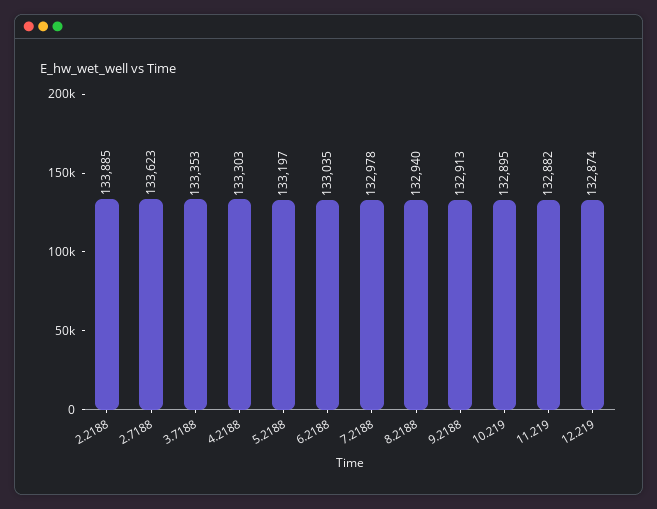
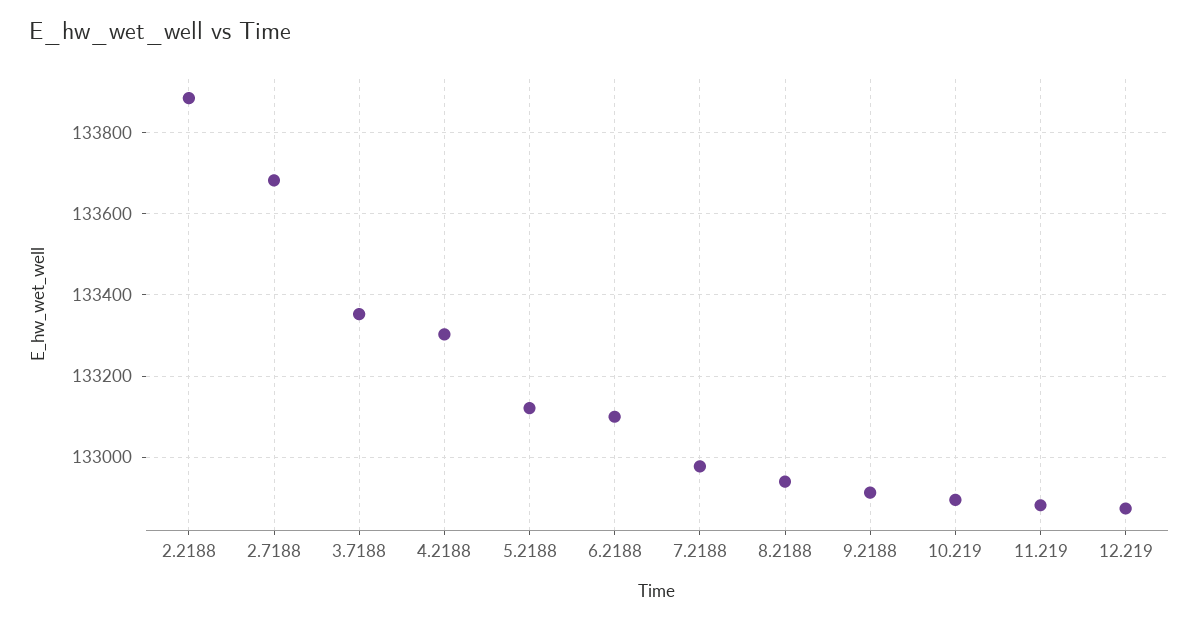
2.7188: 133623 -> 133680
5.2188: 133197 -> 133120
6.2188: 133035 -> 133100

